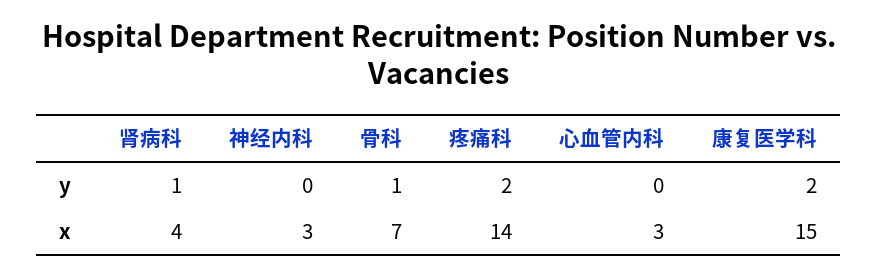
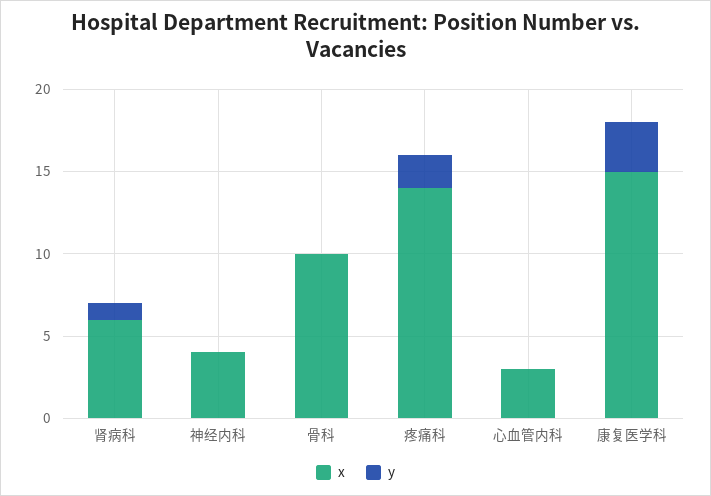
y, 骨科: 1 -> 0
y, 康复医学科: 2 -> 3
x, 肾病科: 4 -> 6
x, 神经内科: 3 -> 4
x, 骨科: 7 -> 10

